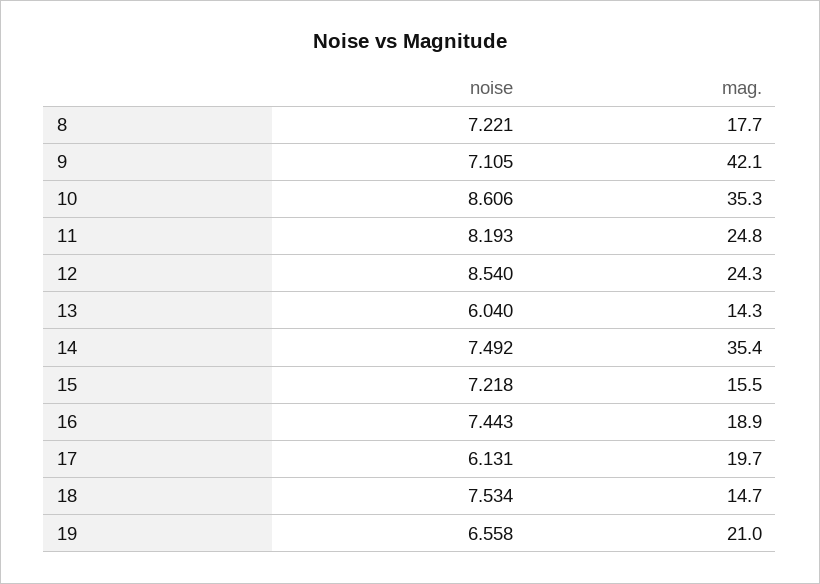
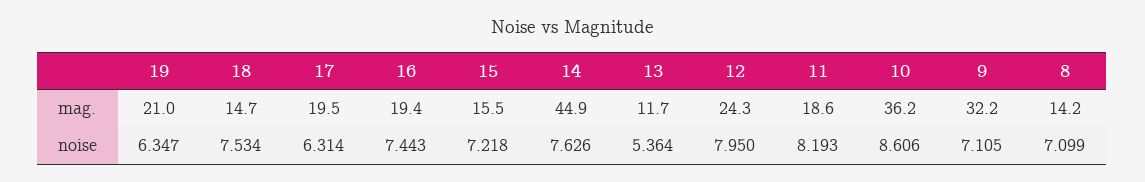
noise, 8: 7.221 -> 7.099
mag., 8: 17.7 -> 14.2
mag., 9: 42.1 -> 32.2
mag., 10: 35.3 -> 36.2
mag., 11: 24.8 -> 18.6
noise, 12: 8.54 -> 7.95
noise, 13: 6.04 -> 5.364
mag., 13: 14.3 -> 11.7
noise, 14: 7.492 -> 7.626
mag., 14: 35.4 -> 44.9
mag., 16: 18.9 -> 19.4
noise, 17: 6.131 -> 6.314
mag., 17: 19.7 -> 19.5
noise, 19: 6.558 -> 6.347

